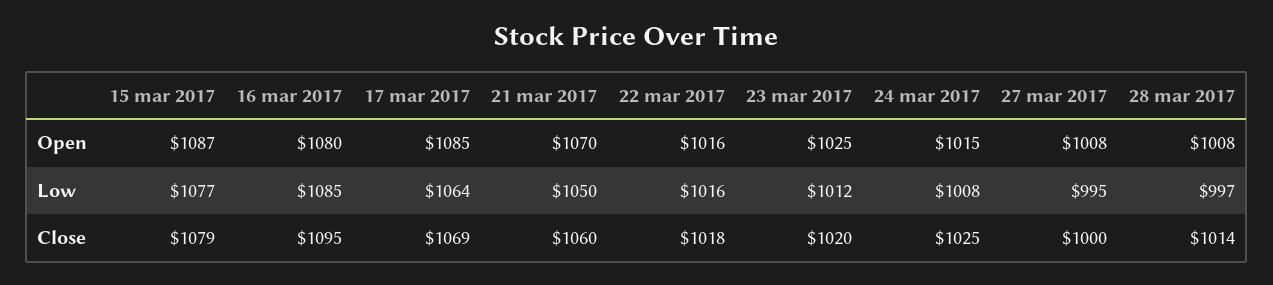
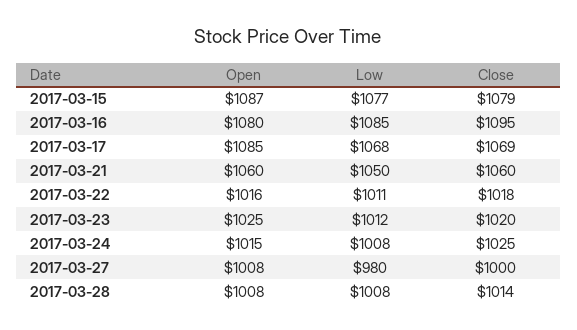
21 mar 2017, Open: 1070 -> 1060
17 mar 2017, Low: 1064 -> 1068
22 mar 2017, Low: 1016 -> 1011
27 mar 2017, Low: 995 -> 980
28 mar 2017, Low: 997 -> 1008

